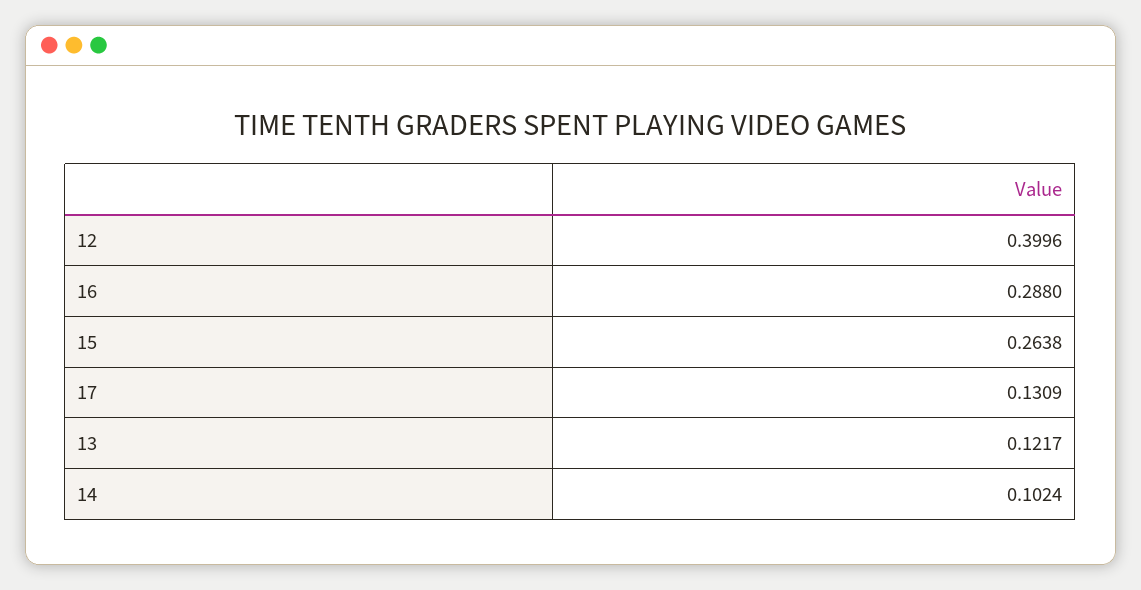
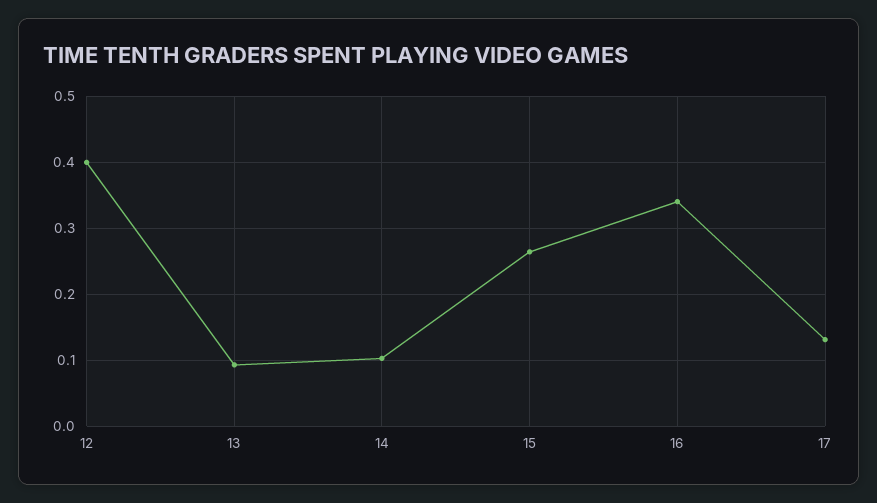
16: 0.288 -> 0.34
13: 0.1217 -> 0.09

